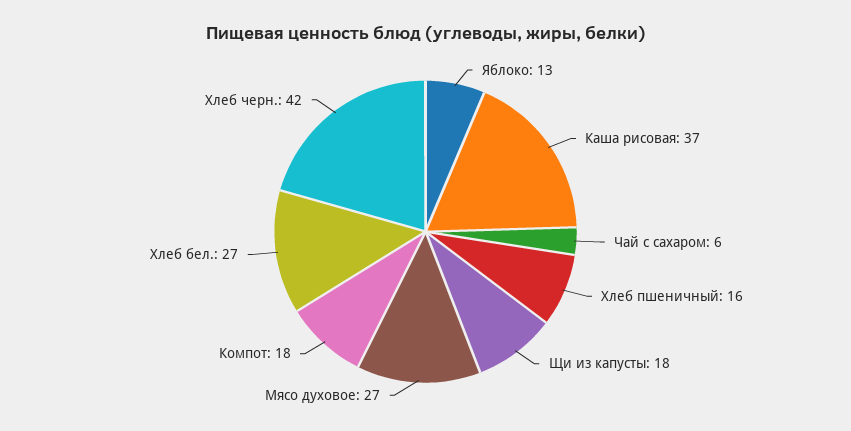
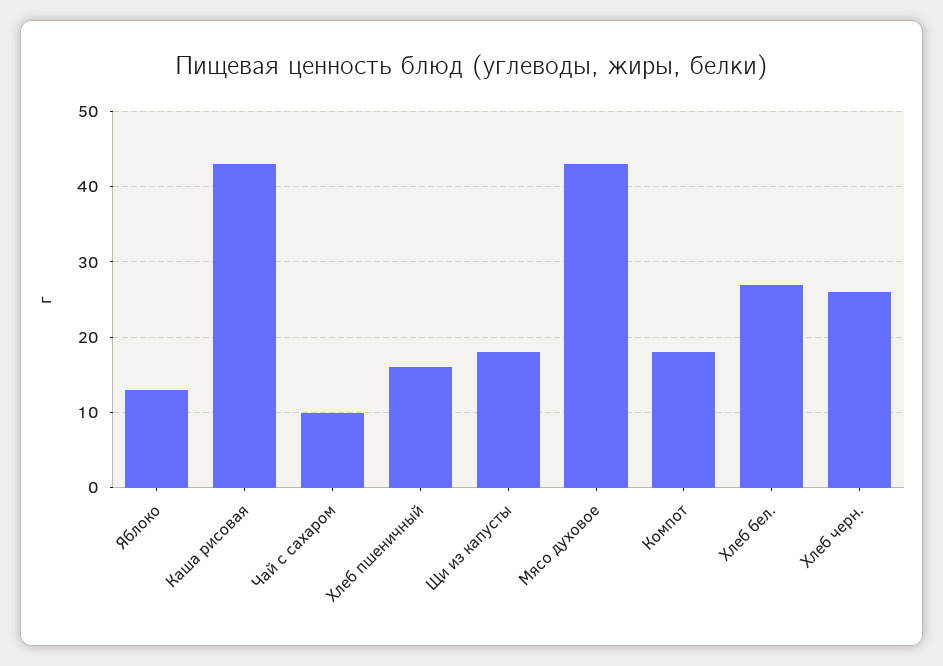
Каша рисовая: 37 -> 43
Чай с сахаром: 6 -> 10
Мясо духовое: 27 -> 43
Хлеб черн.: 42 -> 26

